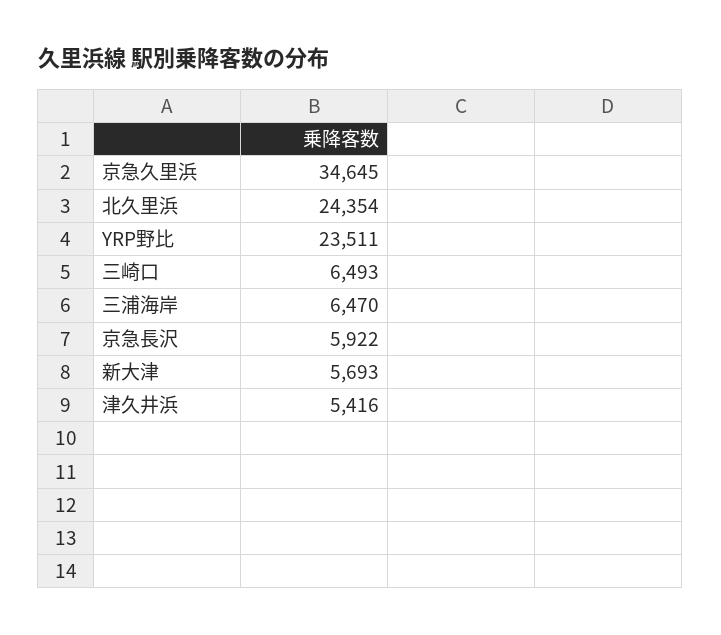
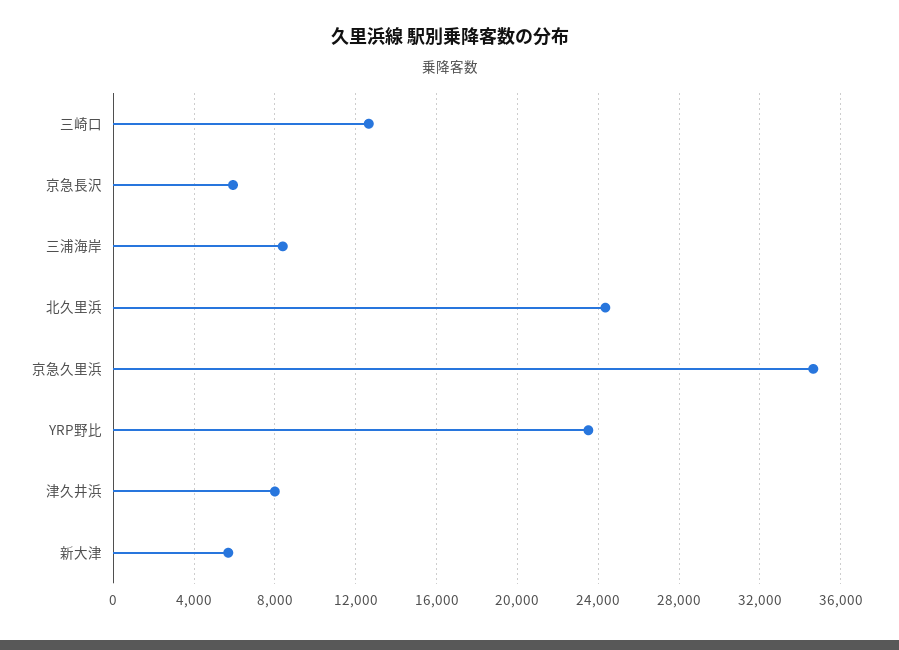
三崎口: 6493 -> 12500
三浦海岸: 6470 -> 8500
津久井浜: 5416 -> 8000

